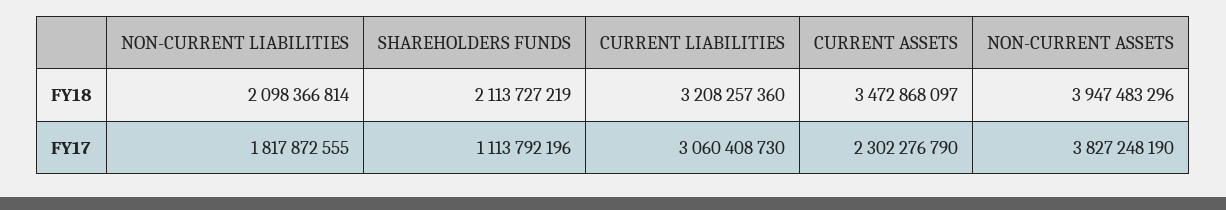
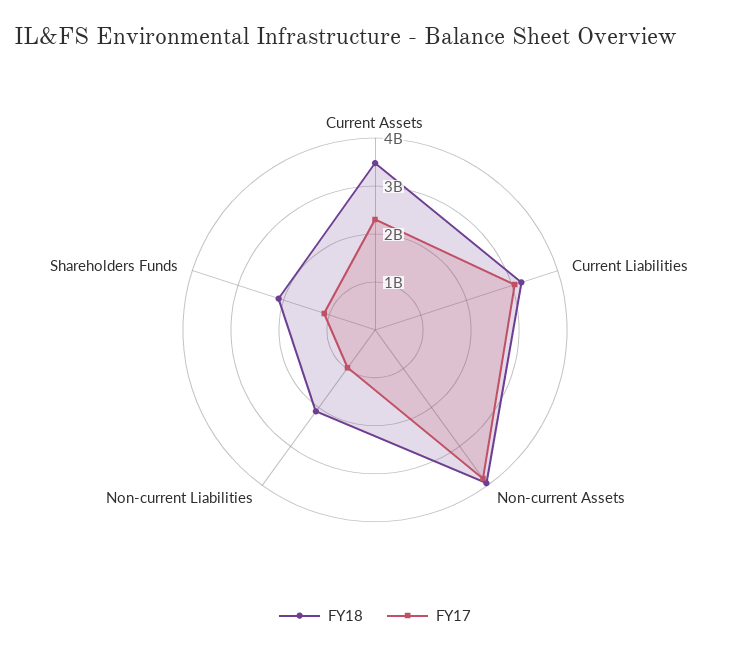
FY17, NON-CURRENT LIABILITIES: 1817872555 -> 1000000000

